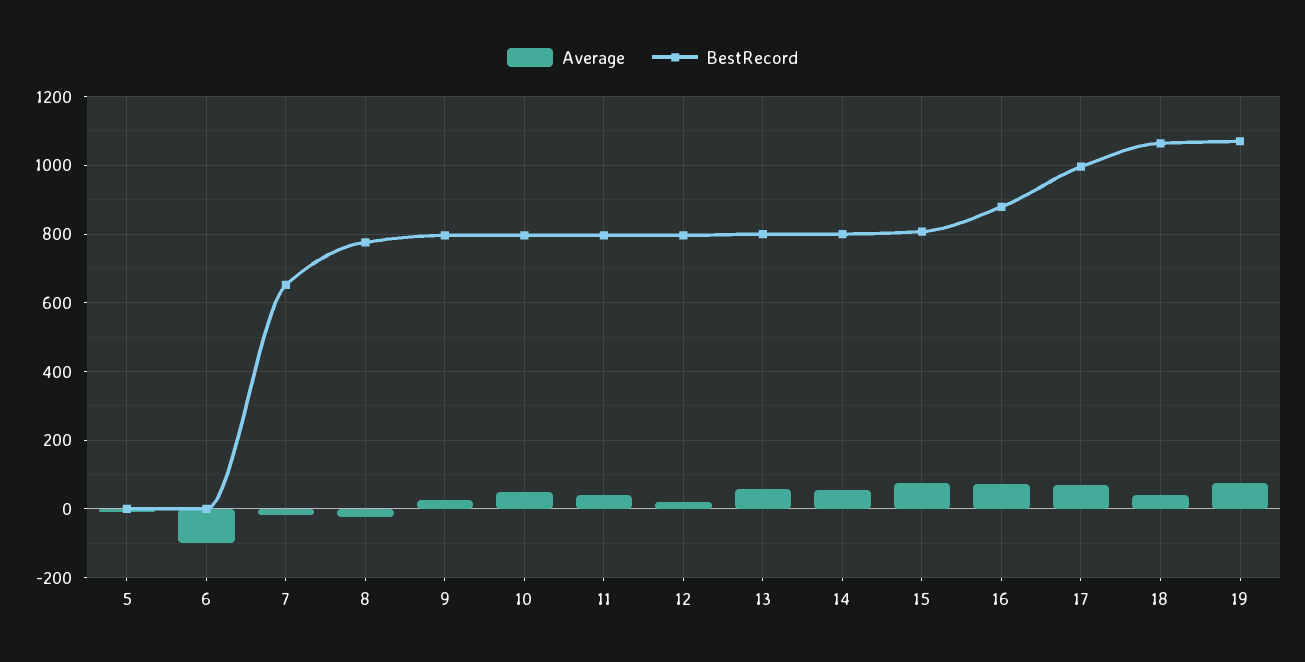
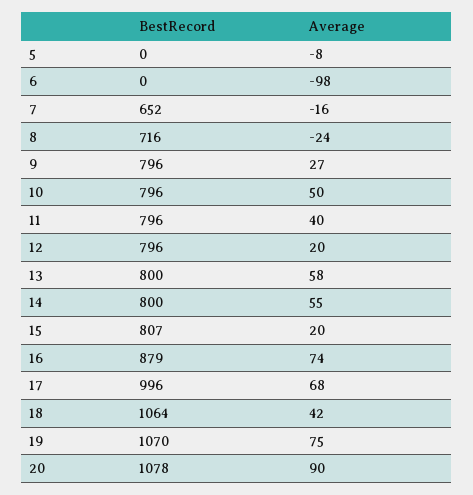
BestRecord, 8: 780 -> 716
Average, 15: 80 -> 20
BestRecord, 20: none -> 1078
Average, 20: none -> 90

